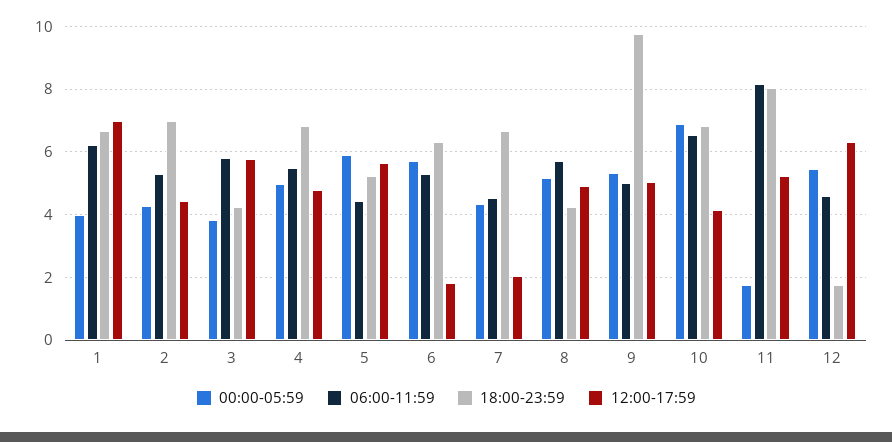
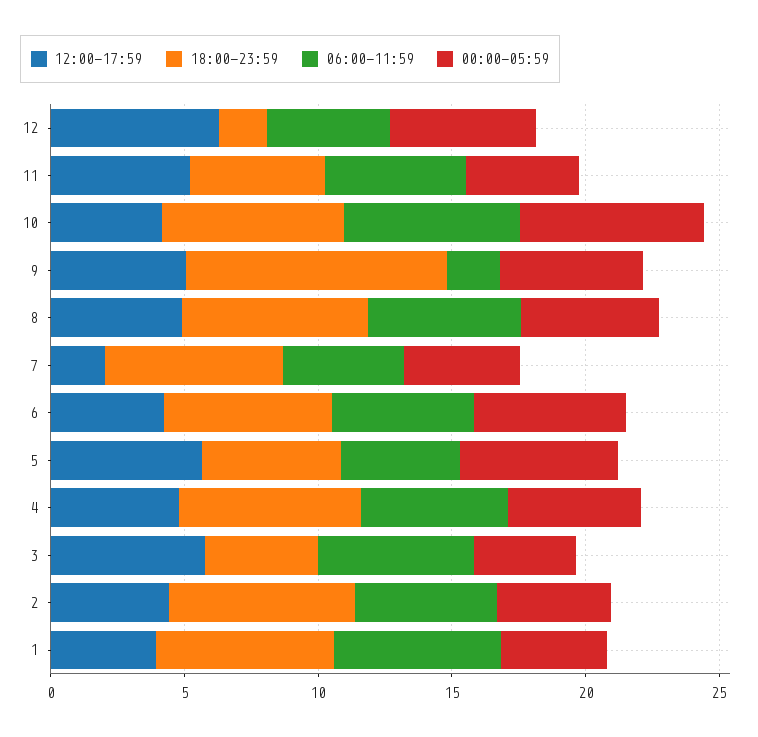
12:00-17:59, 1: 7 -> 4
12:00-17:59, 6: 1.8 -> 4
18:00-23:59, 8: 4.2 -> 7
06:00-11:59, 9: 5 -> 2
00:00-05:59, 11: 1.8 -> 4
06:00-11:59, 11: 8.2 -> 5
18:00-23:59, 11: 8 -> 5

